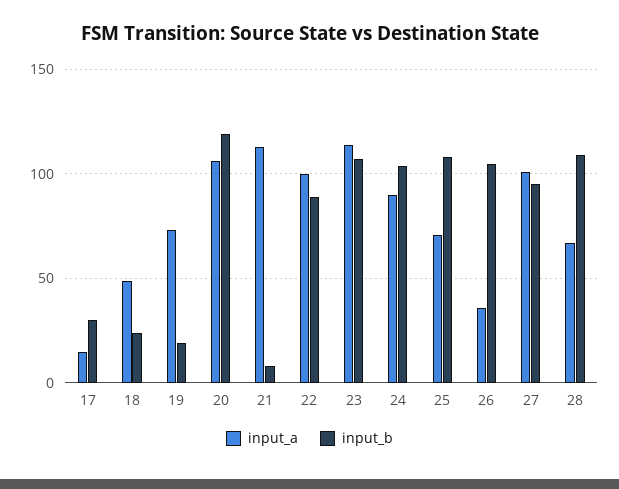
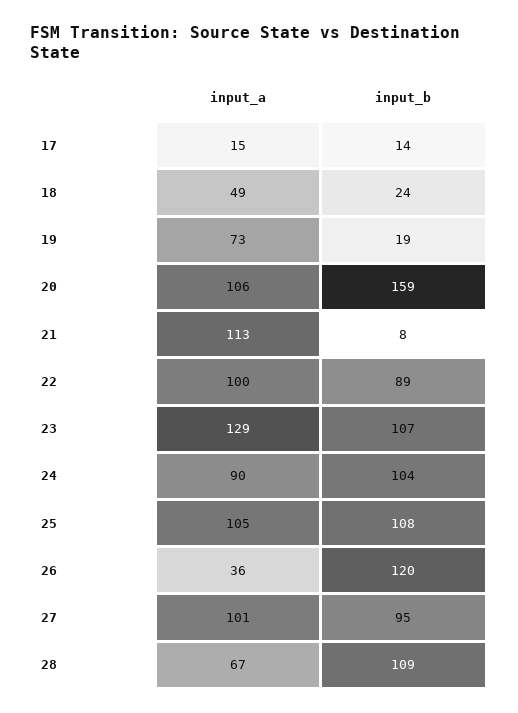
input_b, 17: 30 -> 14
input_b, 20: 120 -> 159
input_a, 23: 115 -> 129
input_a, 25: 70 -> 105
input_b, 26: 105 -> 120

